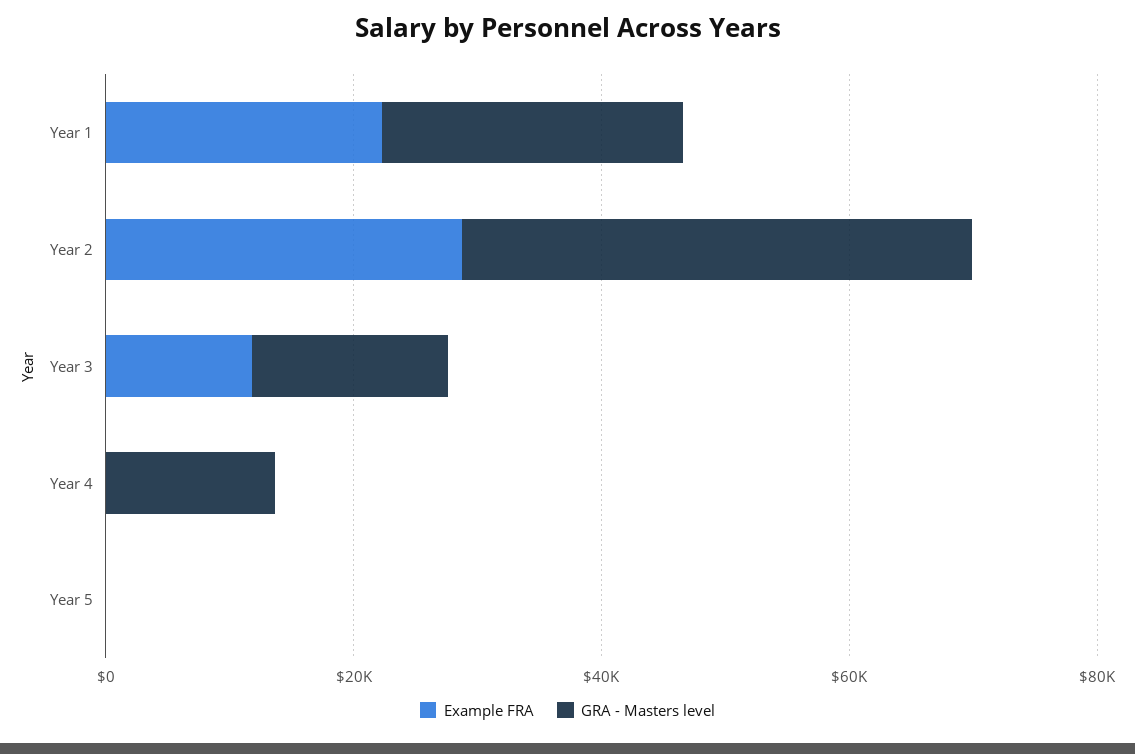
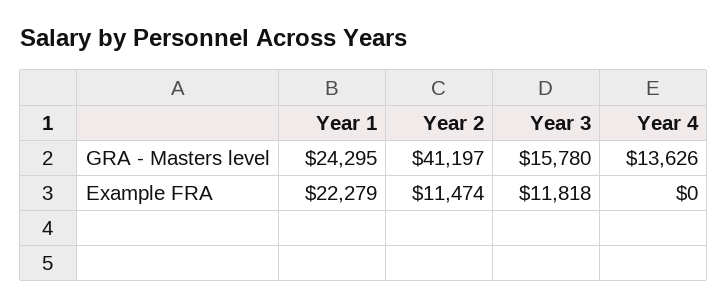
Example FRA, Year 2: 30000 -> 11474
Example FRA, Year 5: 0 -> none
GRA - Masters level, Year 5: 0 -> none

